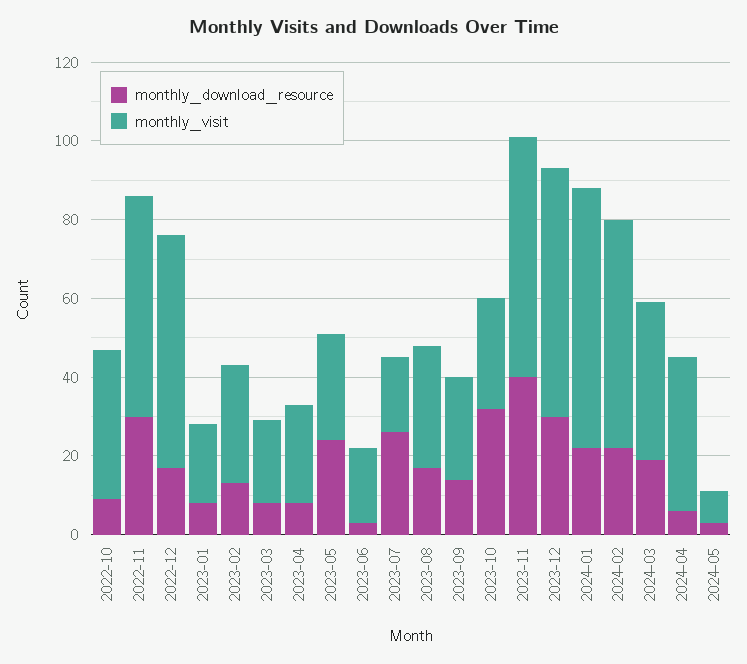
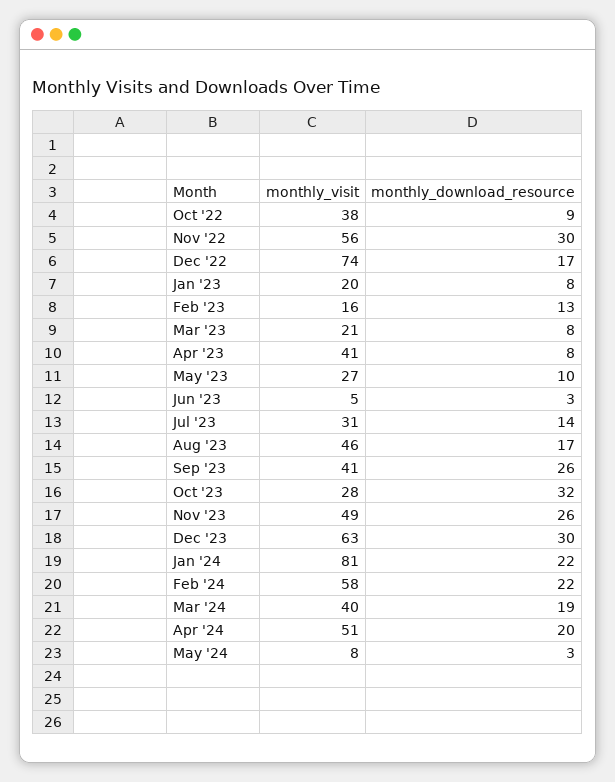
monthly_visit, 2022-12: 60 -> 74
monthly_visit, 2023-02: 30 -> 16
monthly_visit, 2023-04: 25 -> 41
monthly_download_resource, 2023-05: 25 -> 10
monthly_visit, 2023-06: 20 -> 5
monthly_download_resource, 2023-07: 25 -> 14
monthly_visit, 2023-07: 20 -> 31
monthly_visit, 2023-08: 30 -> 46
monthly_download_resource, 2023-09: 15 -> 26
monthly_visit, 2023-09: 25 -> 41
monthly_download_resource, 2023-11: 40 -> 26
monthly_visit, 2023-11: 60 -> 49
monthly_visit, 2024-01: 65 -> 81
monthly_download_resource, 2024-04: 5 -> 20
monthly_visit, 2024-04: 40 -> 51

